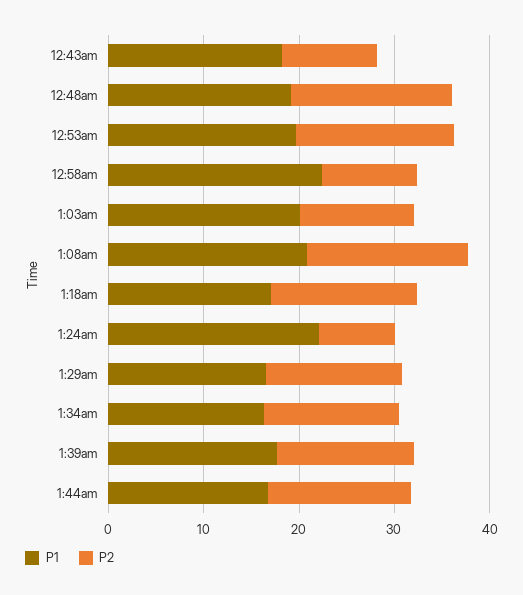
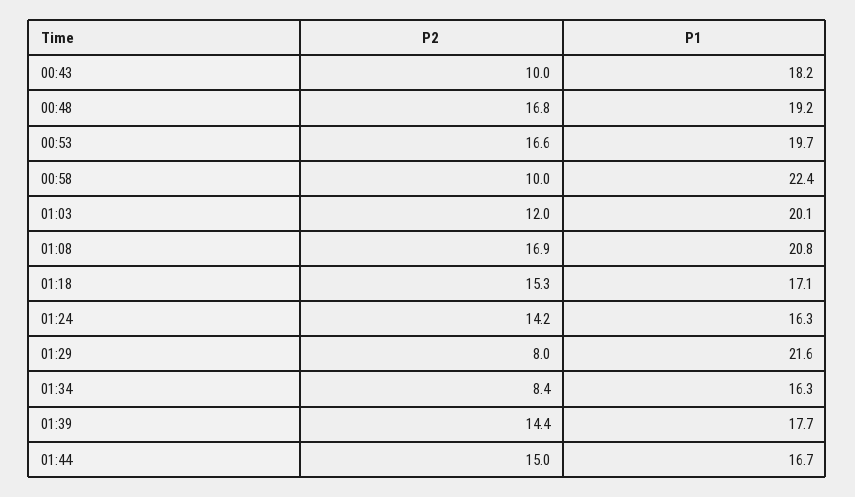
P1, 1:24am: 22 -> 16.3
P2, 1:24am: 8 -> 14.2
P1, 1:29am: 16 -> 21.6
P2, 1:29am: 14 -> 8
P2, 1:34am: 14 -> 8.4

